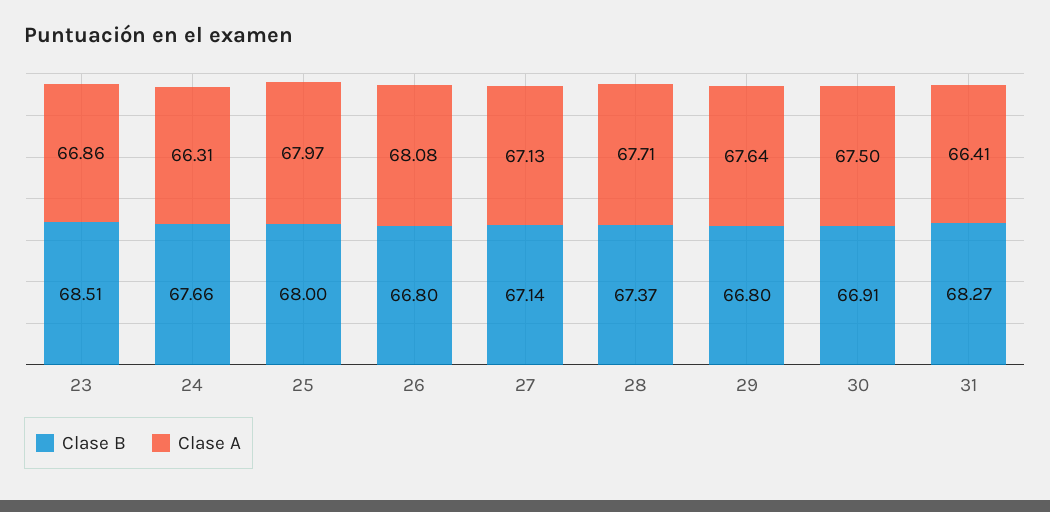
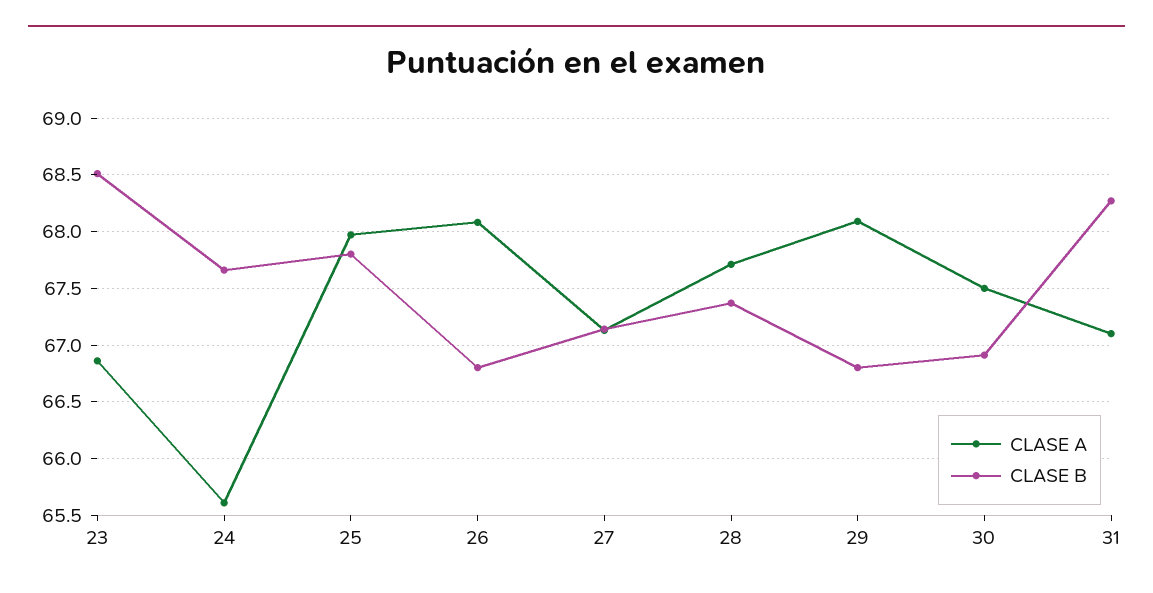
Clase A, 24: 66.31 -> 65.6
Clase B, 25: 68 -> 67.8
Clase A, 29: 67.64 -> 68.1
Clase A, 31: 66.41 -> 67.1

